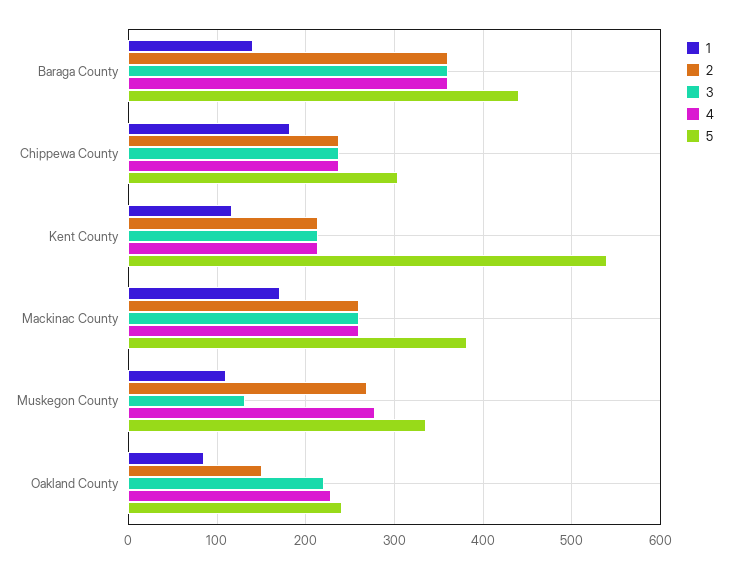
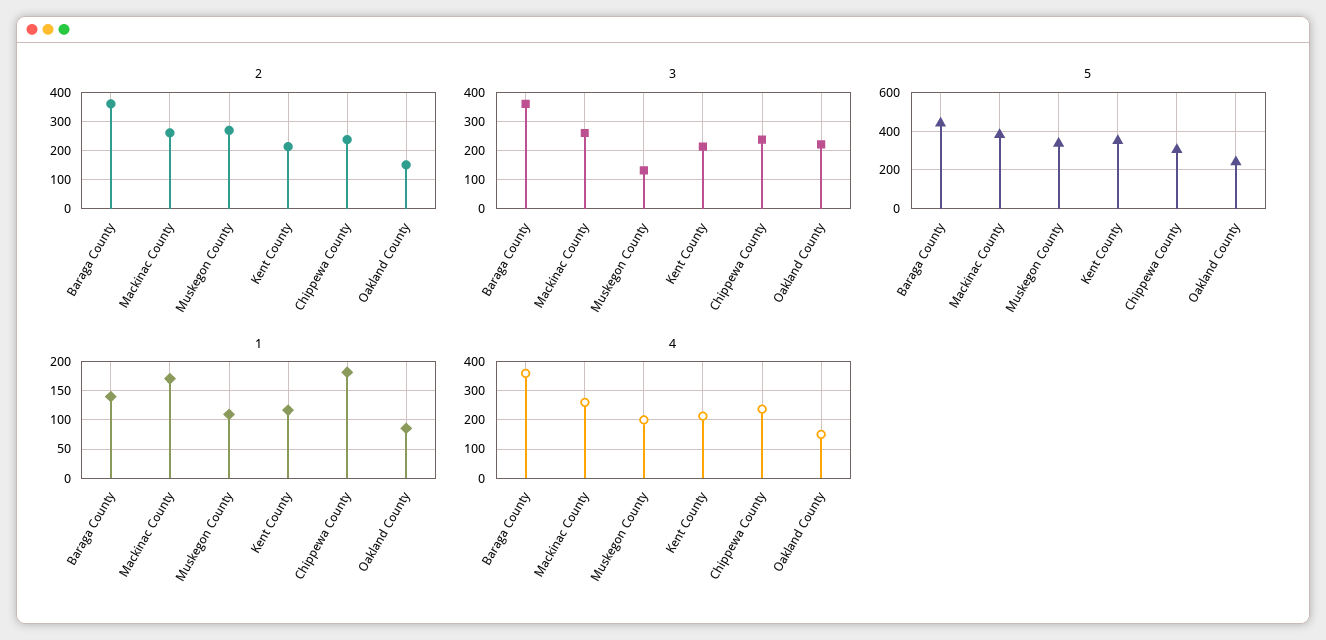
5, Kent County: 540 -> 350
4, Muskegon County: 280 -> 200
4, Oakland County: 230 -> 150

